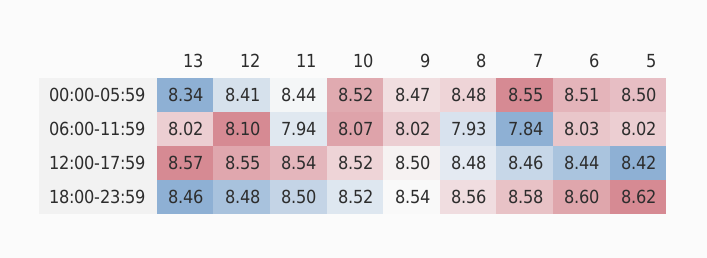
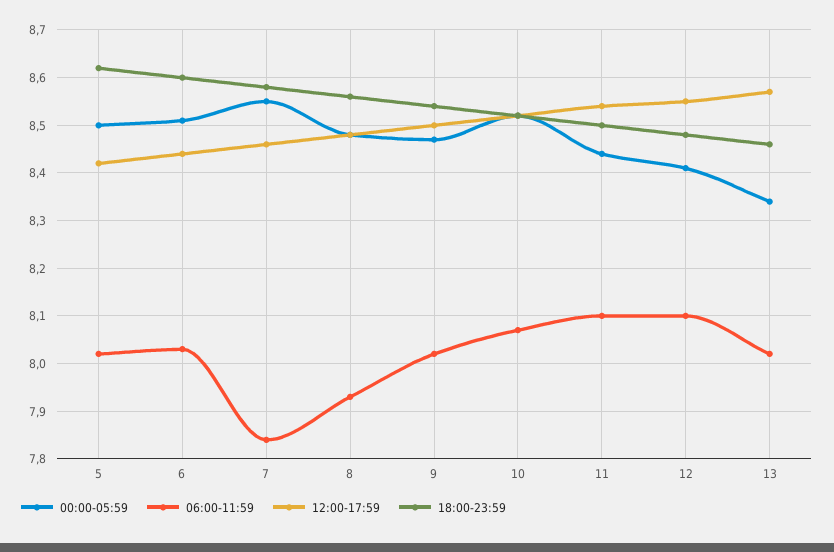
06:00-11:59, 11: 7.94 -> 8.1

